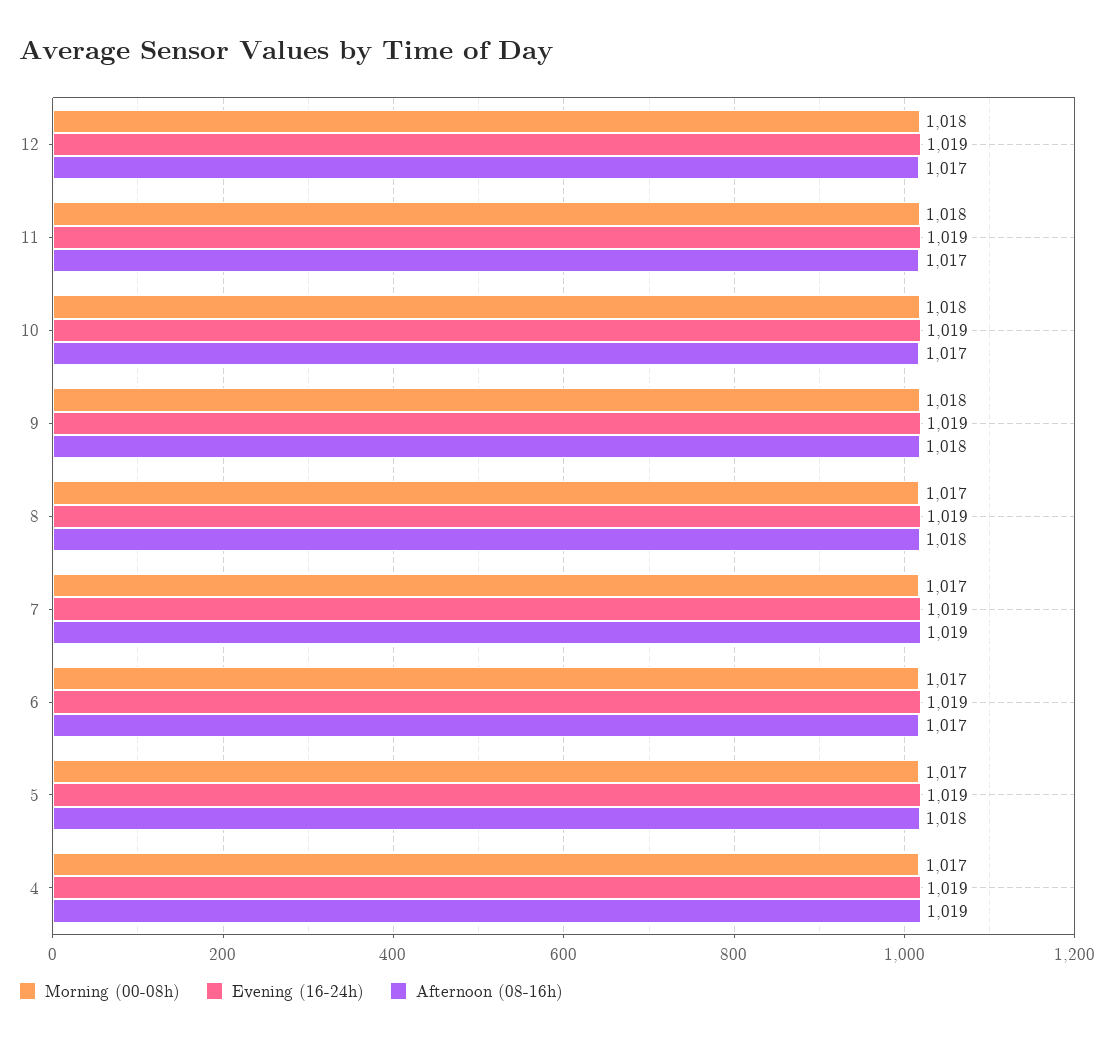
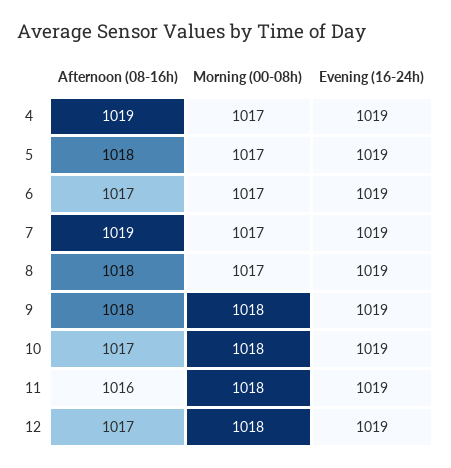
Afternoon (08-16h), 11: 1017 -> 1016

